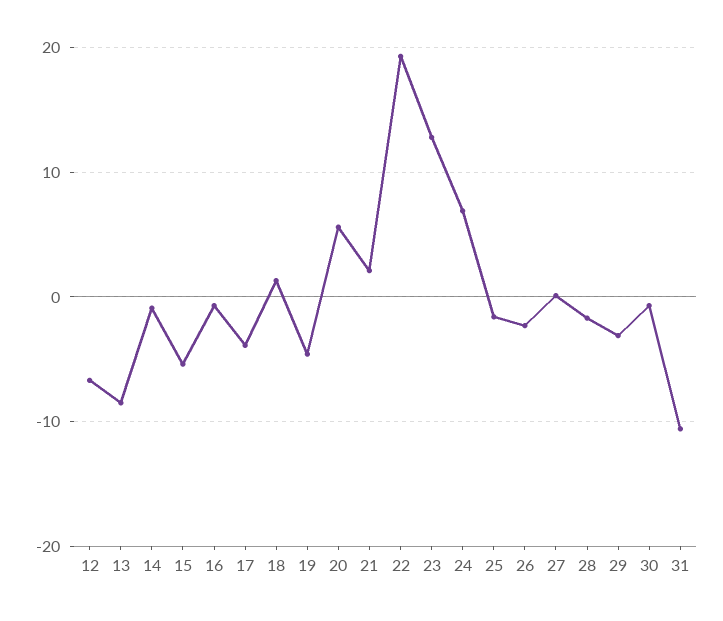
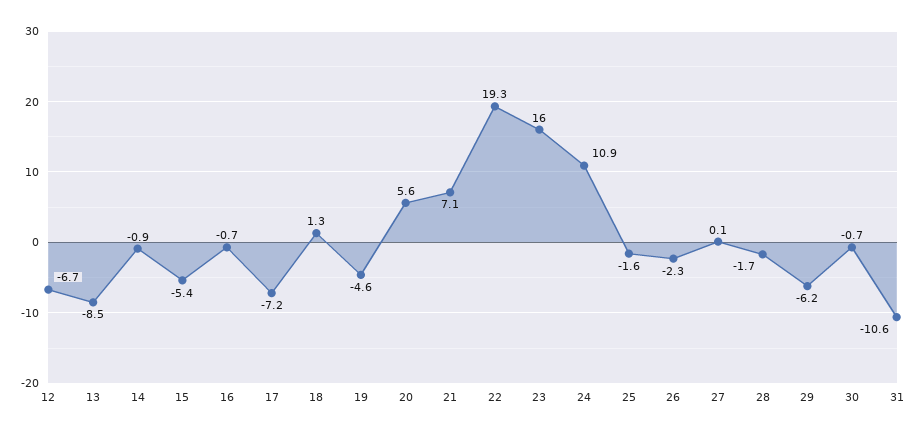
17: -4 -> -7.2
21: 2 -> 7.1
23: 13 -> 16
24: 7 -> 10.9
29: -3 -> -6.2

